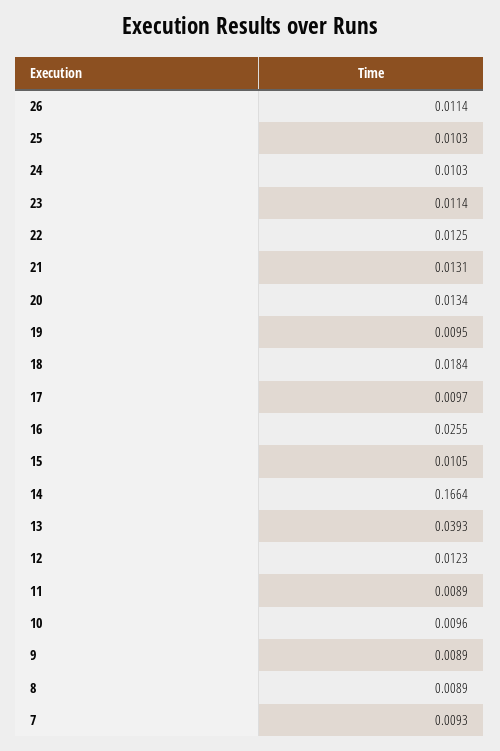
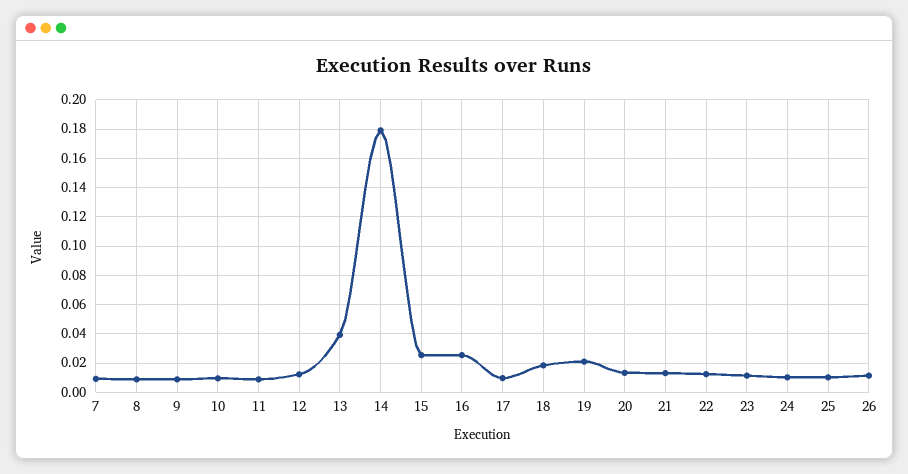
19: 0.0095 -> 0.02
15: 0.0105 -> 0.025
14: 0.1664 -> 0.18

